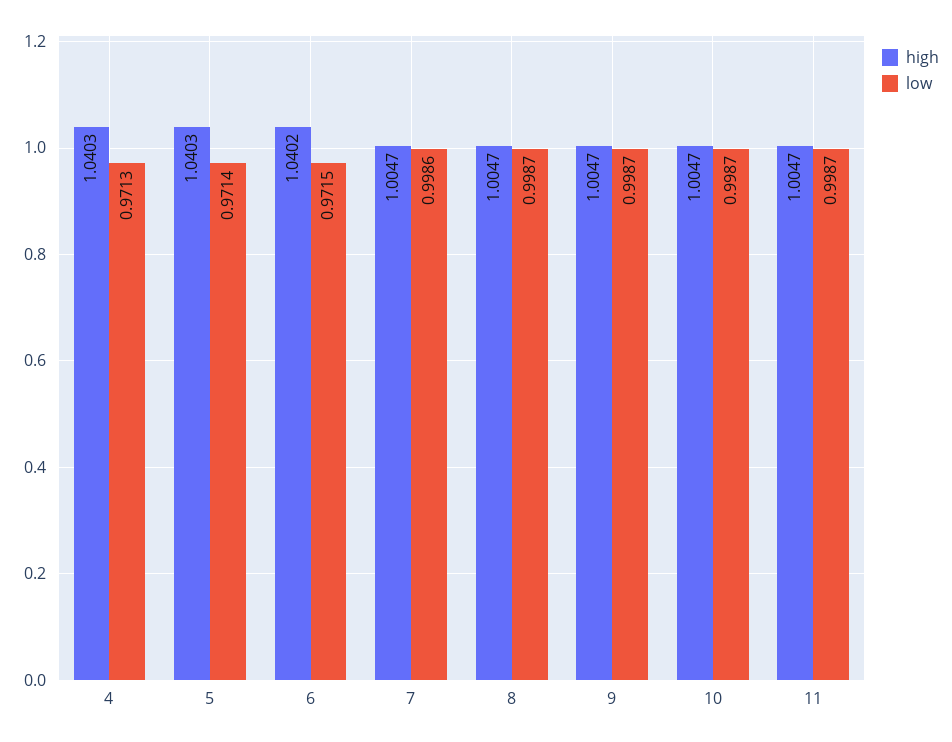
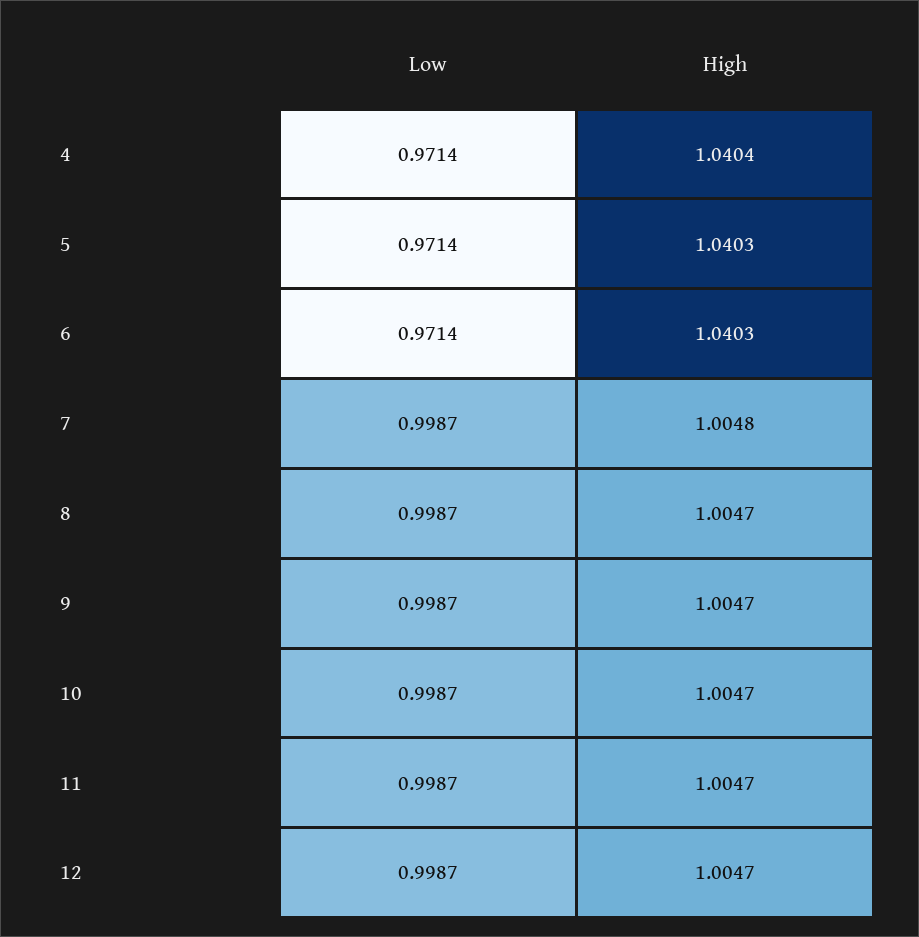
high, 4: 1.0403 -> 1.0404
low, 4: 0.9713 -> 0.9714
high, 6: 1.0402 -> 1.0403
low, 6: 0.9715 -> 0.9714
high, 7: 1.0047 -> 1.0048
low, 7: 0.9986 -> 0.9987
low, 12: none -> 0.9987
high, 12: none -> 1.0047

